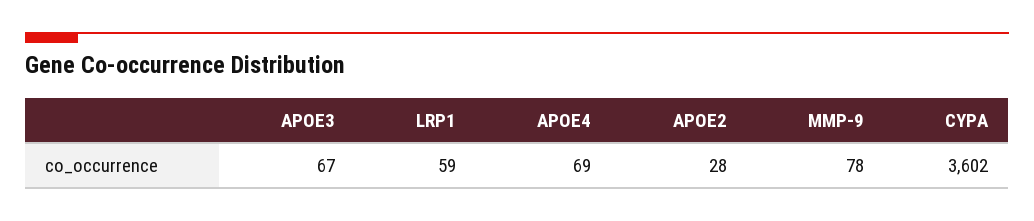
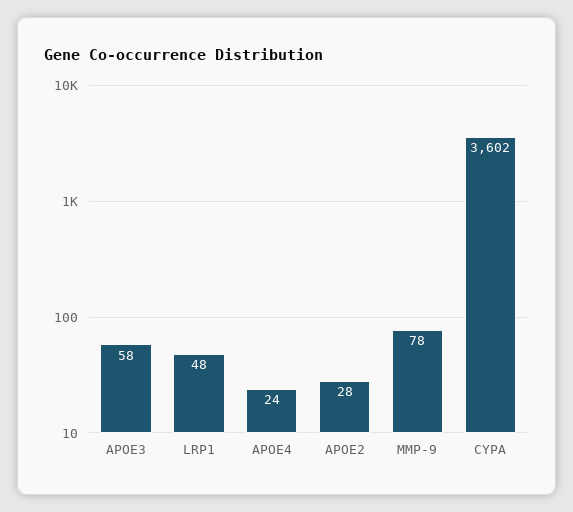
APOE3: 67 -> 58
LRP1: 59 -> 48
APOE4: 69 -> 24

